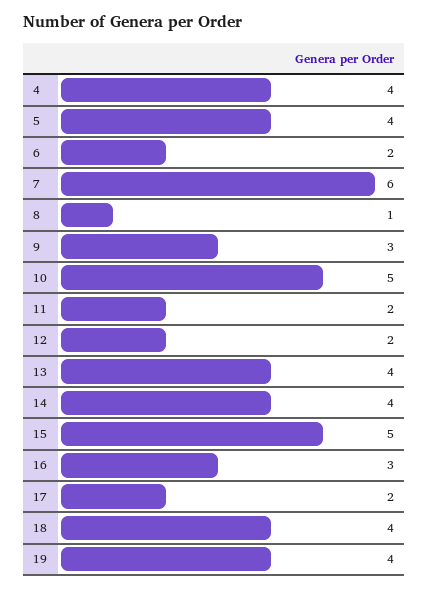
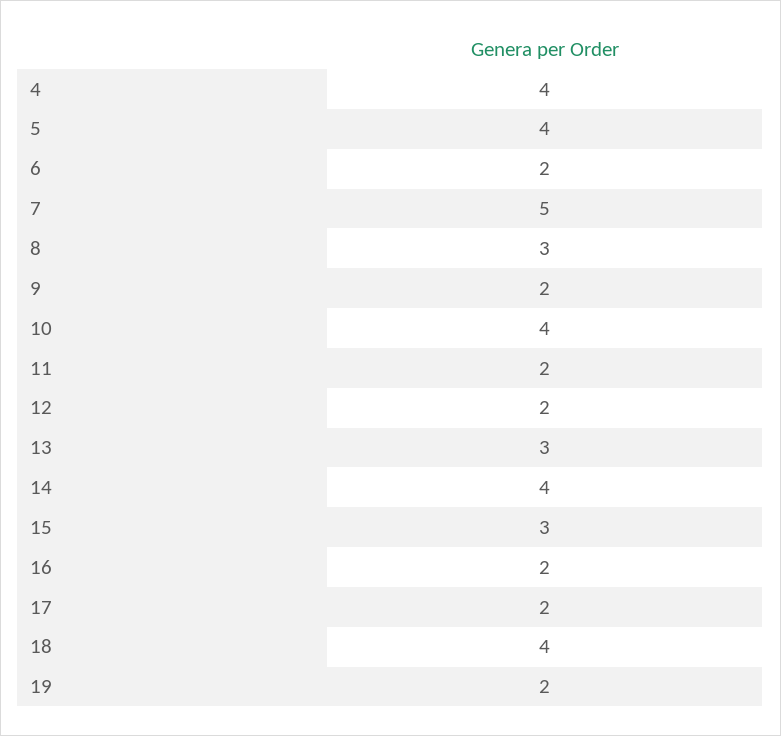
7: 6 -> 5
8: 1 -> 3
9: 3 -> 2
10: 5 -> 4
13: 4 -> 3
15: 5 -> 3
16: 3 -> 2
19: 4 -> 2

